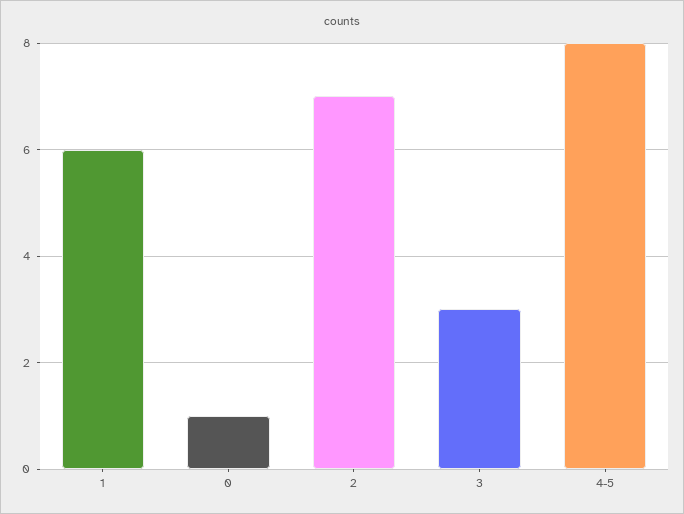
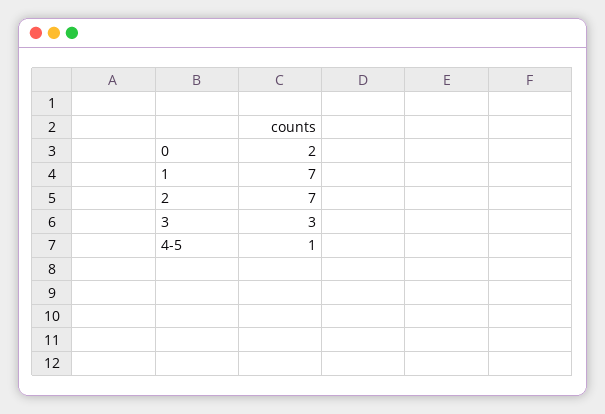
1: 6 -> 7
0: 1 -> 2
4-5: 8 -> 1

